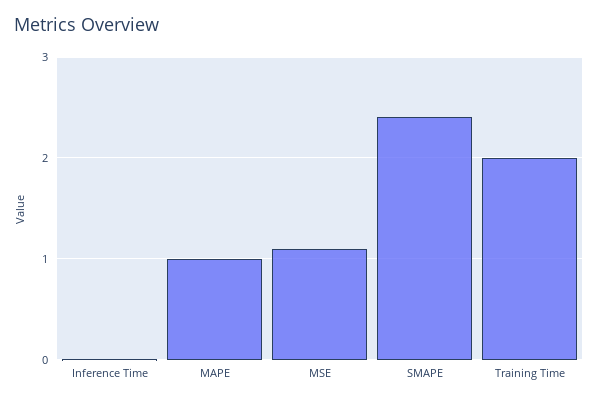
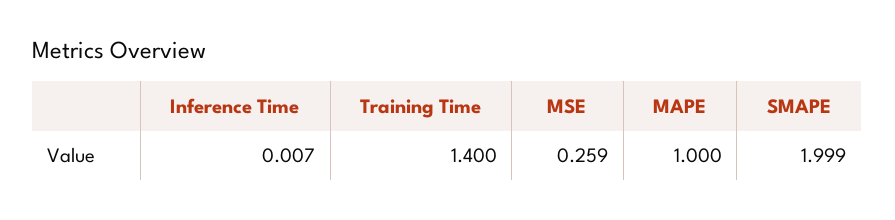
MSE: 1.1 -> 0.259
SMAPE: 2.4 -> 1.999
Training Time: 2 -> 1.4

